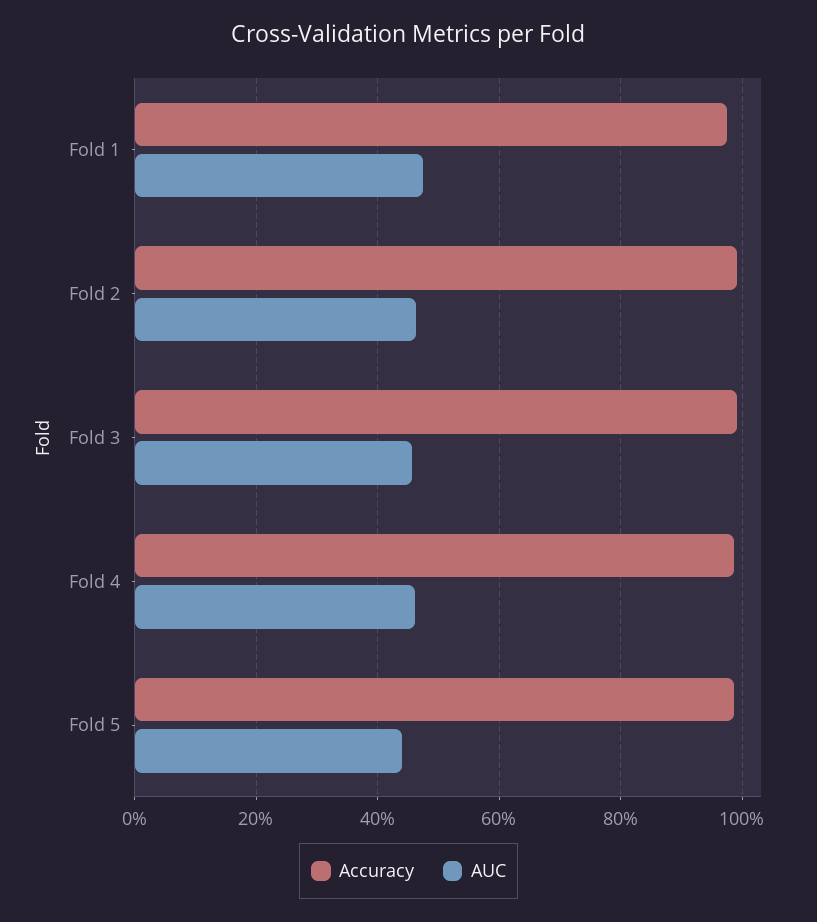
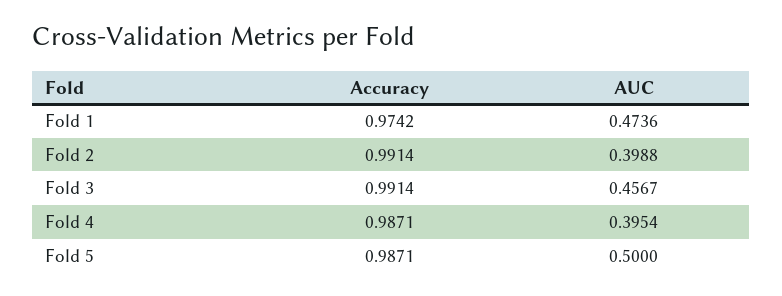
AUC, Fold 2: 0.46 -> 0.3988
AUC, Fold 4: 0.46 -> 0.3954
AUC, Fold 5: 0.44 -> 0.5

